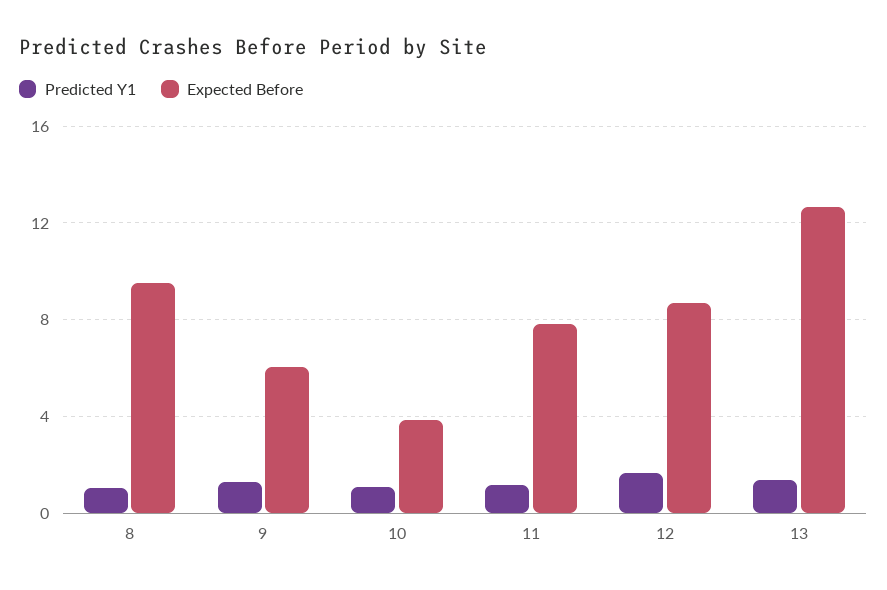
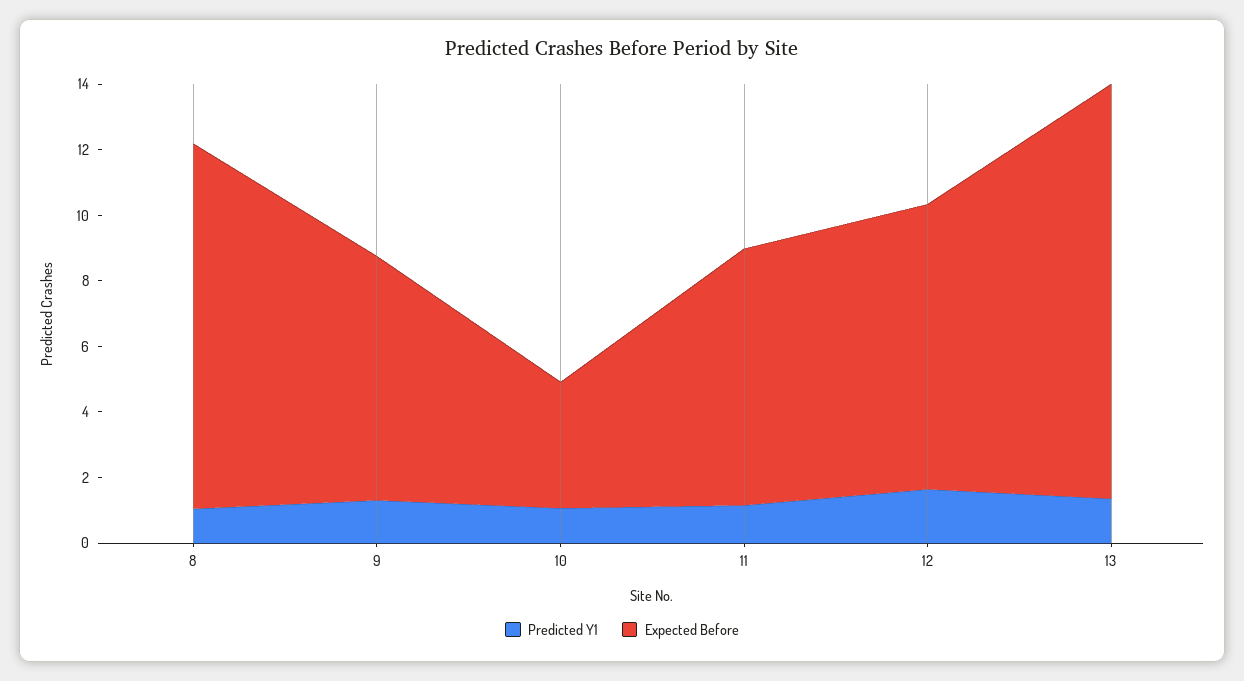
Expected Before, 8: 9.5 -> 11
Expected Before, 9: 6 -> 7.5

